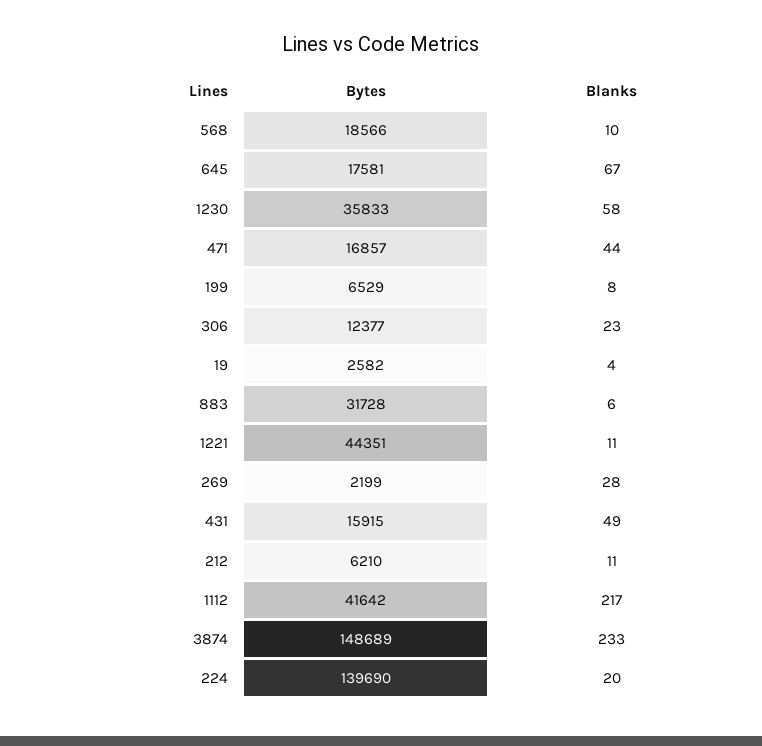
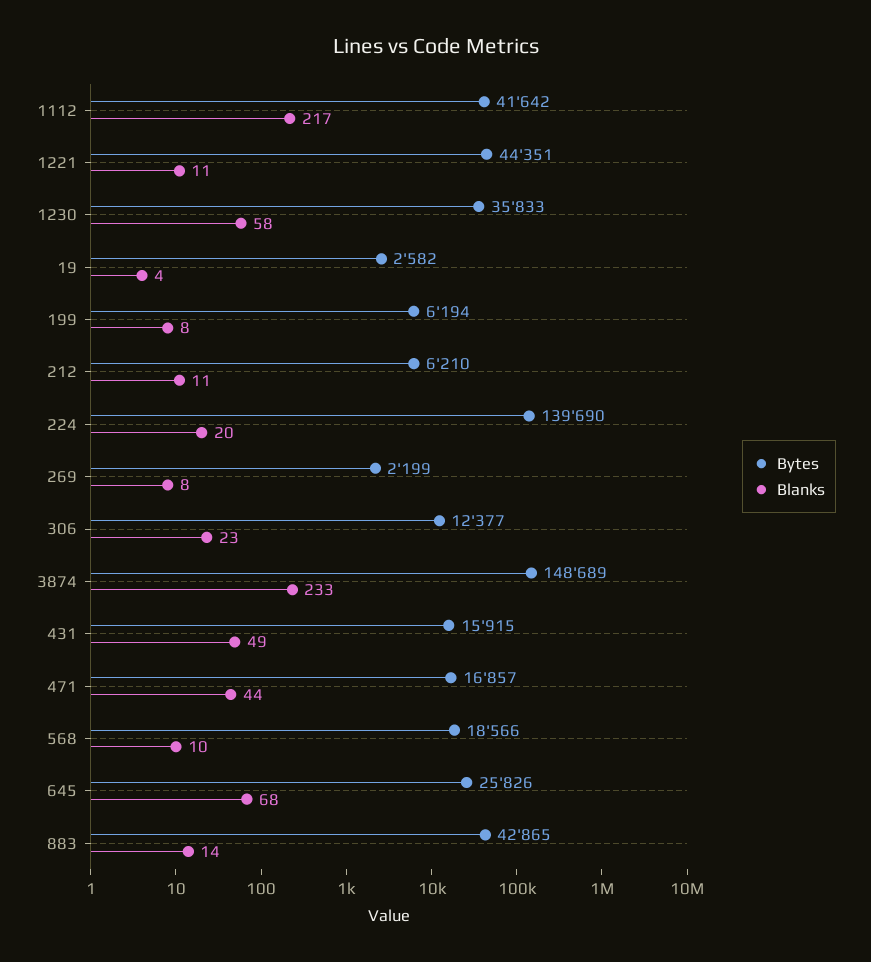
Bytes, 645: 17581 -> 25826
Blanks, 645: 67 -> 68
Bytes, 199: 6529 -> 6194
Bytes, 883: 31728 -> 42865
Blanks, 883: 6 -> 14
Blanks, 269: 28 -> 8

